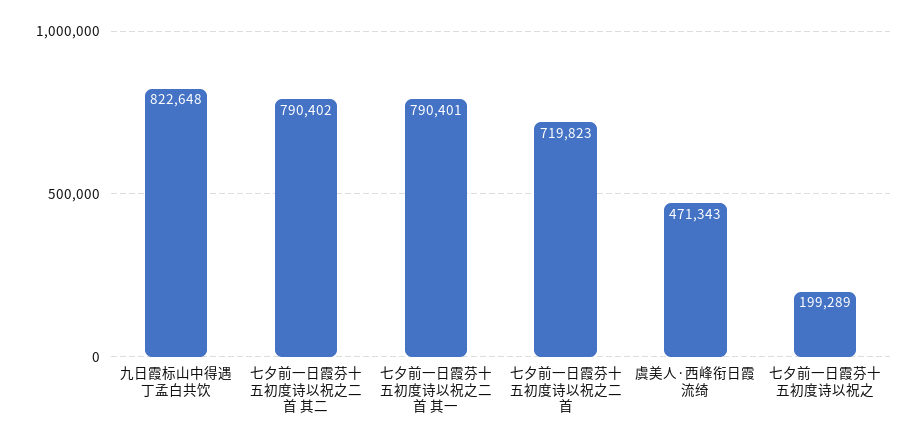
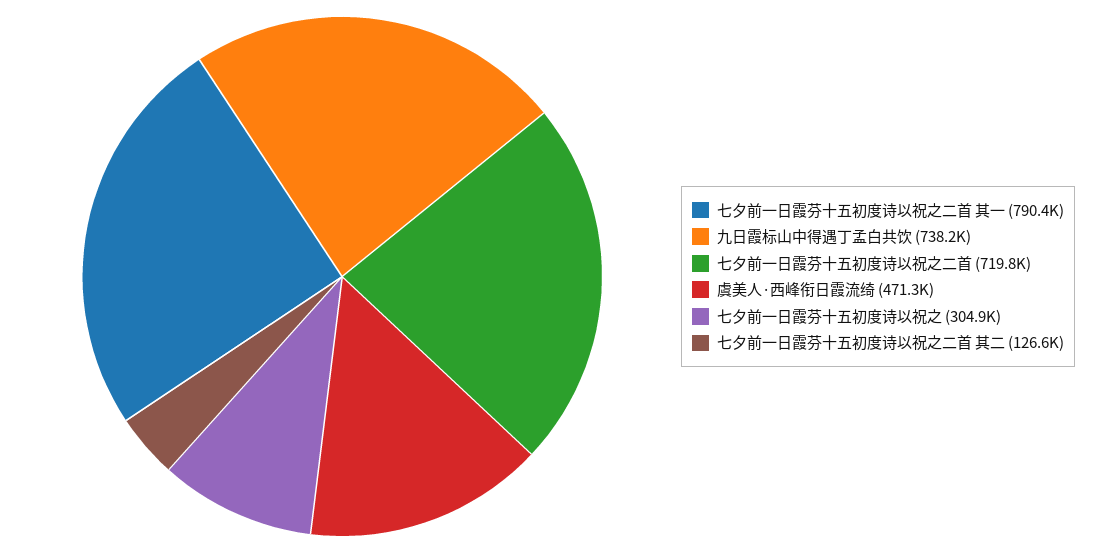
九日霞标山中得遇丁孟白共饮: 822648 -> 738200
七夕前一日霞芬十五初度诗以祝之二首 其二: 790402 -> 126600
七夕前一日霞芬十五初度诗以祝之: 199289 -> 304900

